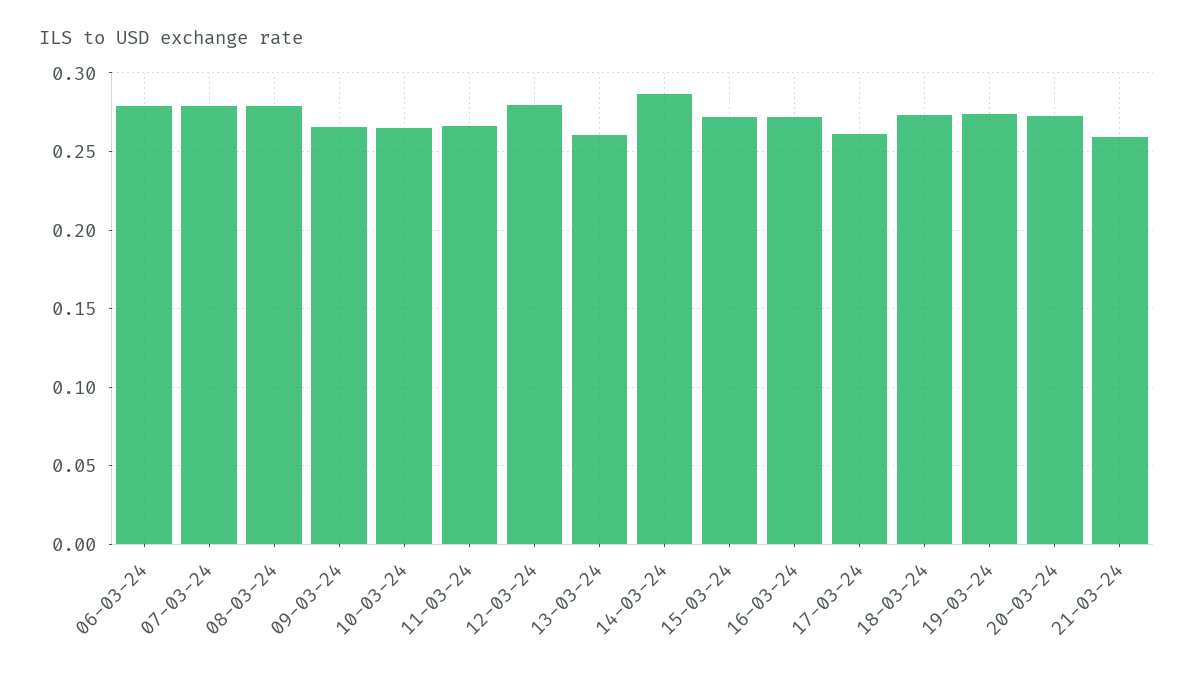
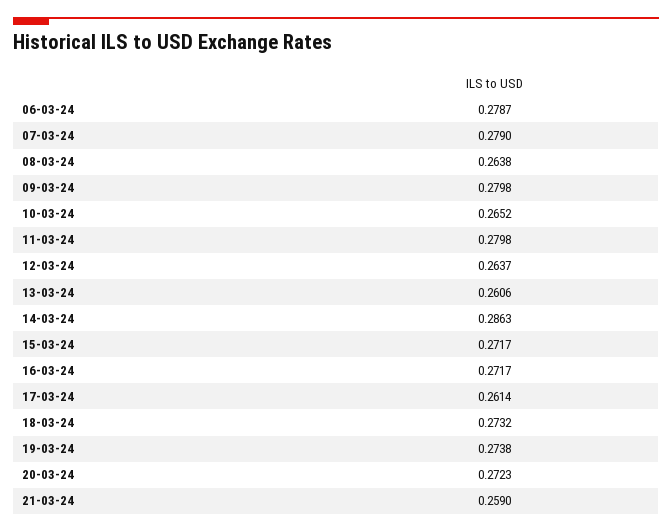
08-03-24: 0.28 -> 0.2638
09-03-24: 0.265 -> 0.2798
11-03-24: 0.265 -> 0.2798
12-03-24: 0.28 -> 0.2637

